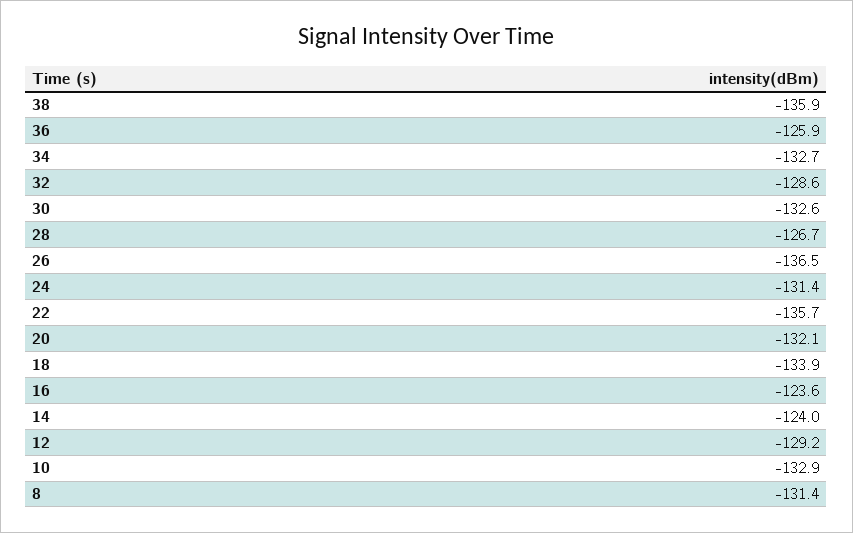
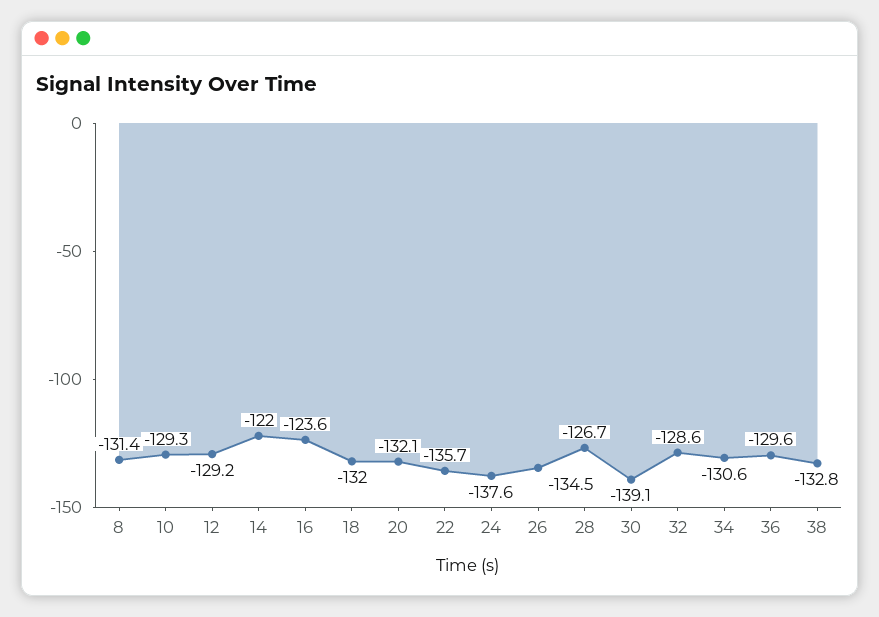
38: -135.9 -> -132.8
36: -125.9 -> -129.6
34: -132.7 -> -130.6
30: -132.6 -> -139.1
26: -136.5 -> -134.5
24: -131.4 -> -137.6
18: -133.9 -> -132
14: -124 -> -122
10: -132.9 -> -129.3

